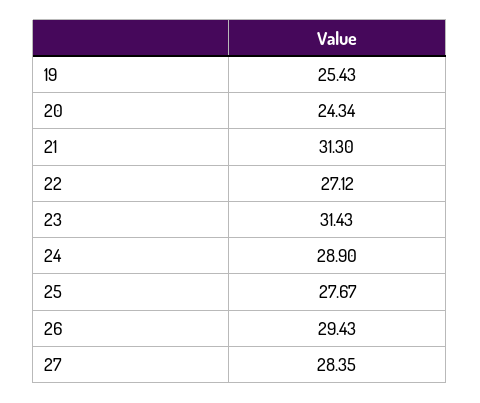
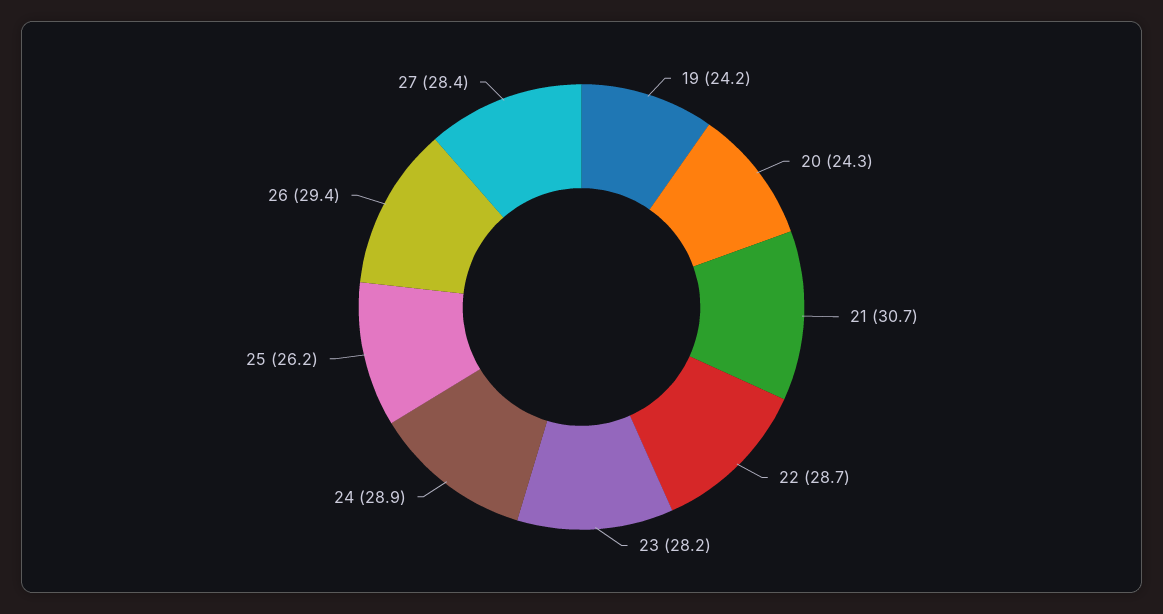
19: 25.43 -> 24.2
21: 31.3 -> 30.7
22: 27.12 -> 28.7
23: 31.43 -> 28.2
25: 27.67 -> 26.2

